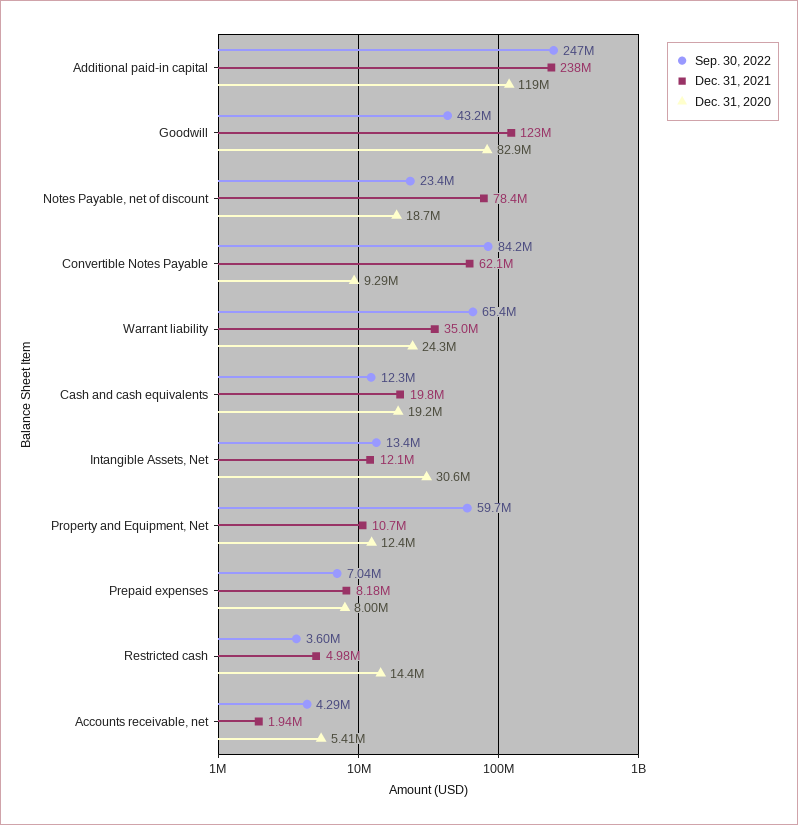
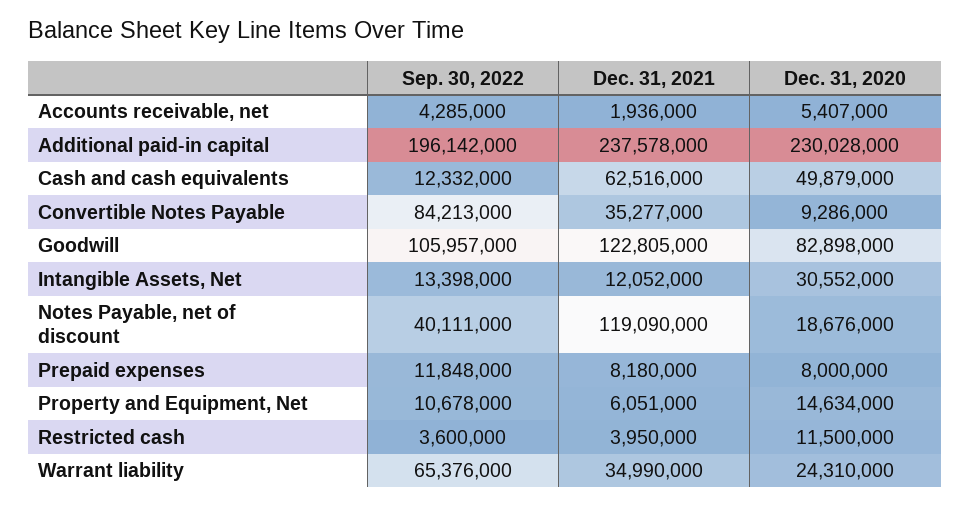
Sep. 30, 2022, Additional paid-in capital: 247000000 -> 196142000
Dec. 31, 2020, Additional paid-in capital: 119000000 -> 230028000
Sep. 30, 2022, Goodwill: 43200000 -> 105957000
Sep. 30, 2022, Notes Payable, net of discount: 23400000 -> 40111000
Dec. 31, 2021, Notes Payable, net of discount: 78400000 -> 119090000
Dec. 31, 2021, Convertible Notes Payable: 62100000 -> 35277000
Dec. 31, 2021, Cash and cash equivalents: 19800000 -> 62516000
Dec. 31, 2020, Cash and cash equivalents: 19200000 -> 49879000
Sep. 30, 2022, Property and Equipment, Net: 59700000 -> 10678000
Dec. 31, 2021, Property and Equipment, Net: 10700000 -> 6051000
Dec. 31, 2020, Property and Equipment, Net: 12400000 -> 14634000
Sep. 30, 2022, Prepaid expenses: 7040000 -> 11848000
Dec. 31, 2021, Restricted cash: 4980000 -> 3950000
Dec. 31, 2020, Restricted cash: 14400000 -> 11500000

